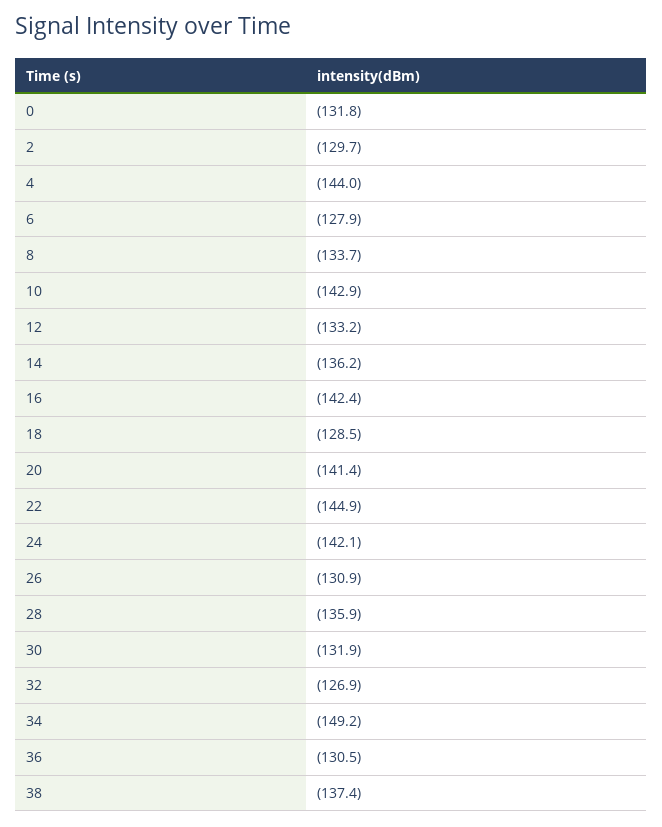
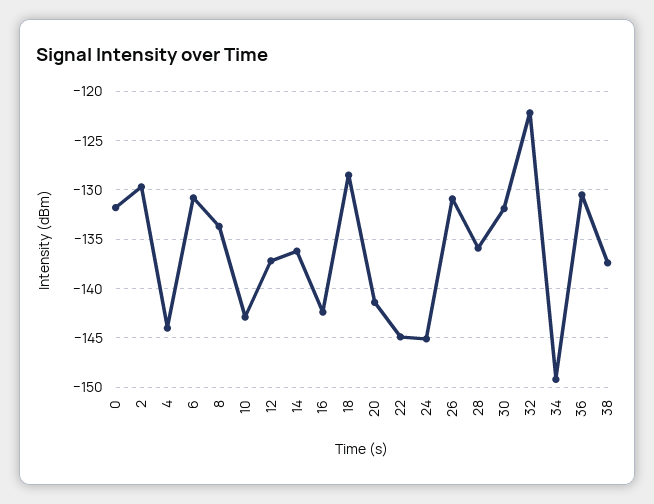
6: -127.9 -> -131
12: -133.2 -> -137
24: -142.1 -> -145
32: -126.9 -> -122

